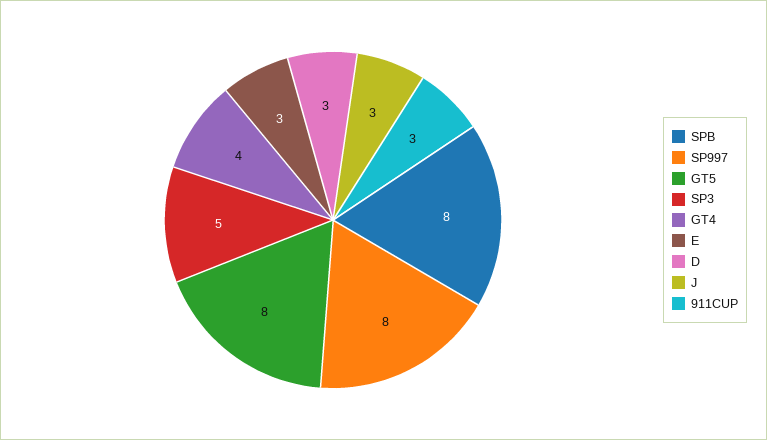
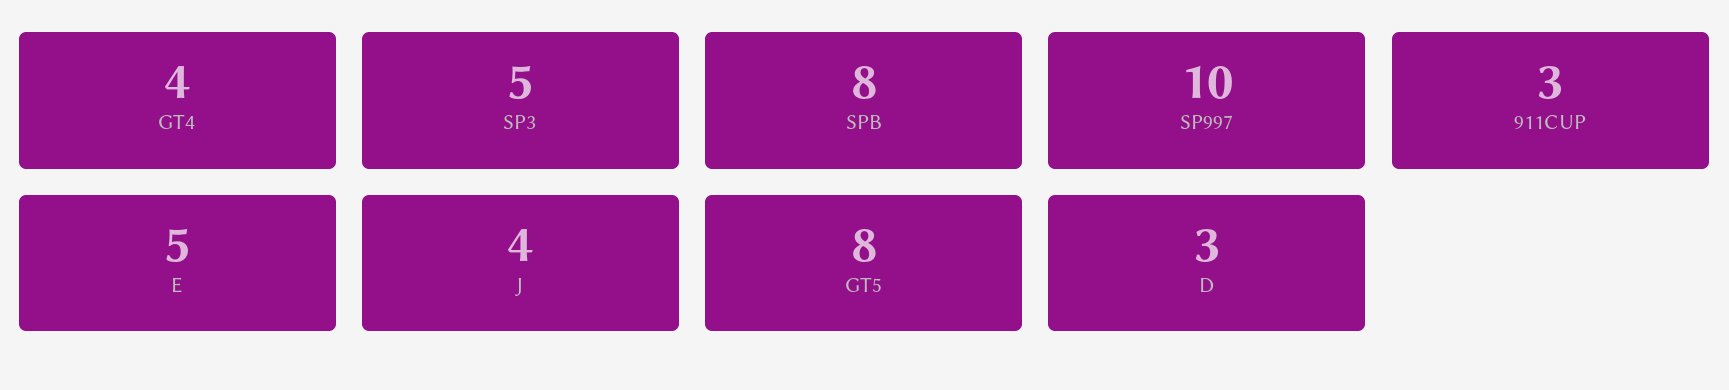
SP997: 8 -> 10
E: 3 -> 5
J: 3 -> 4

